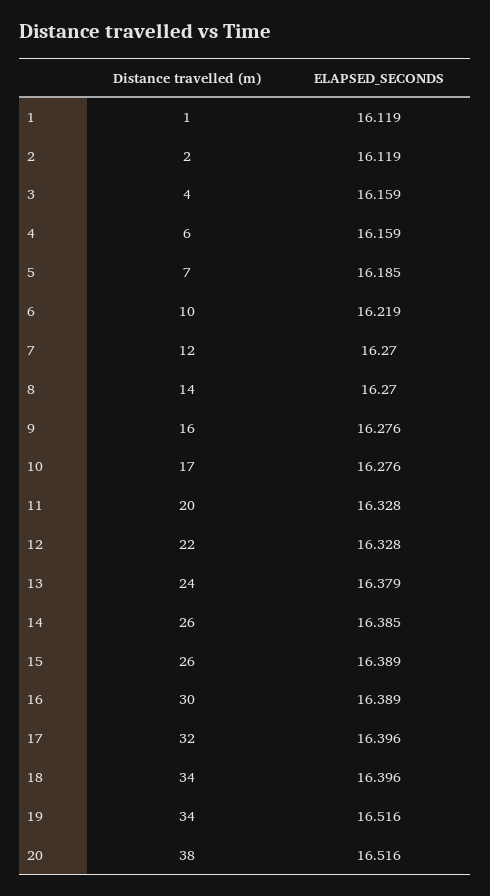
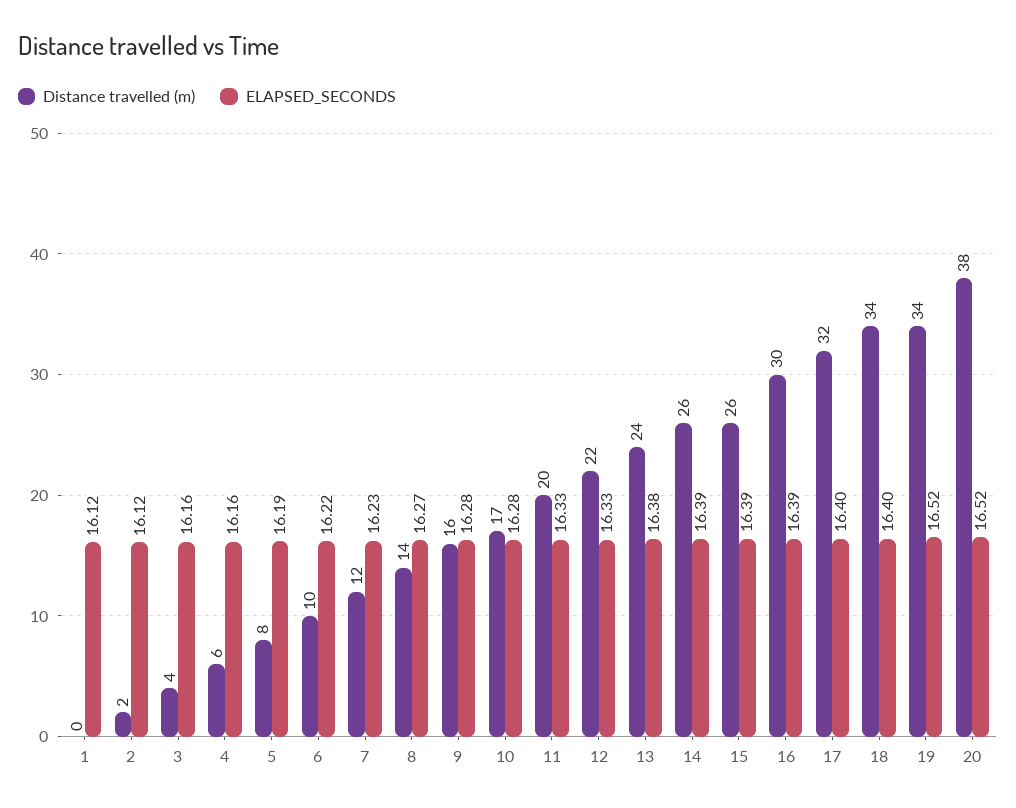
Distance travelled (m), 1: 1 -> 0
Distance travelled (m), 5: 7 -> 8
ELAPSED_SECONDS, 7: 16.27 -> 16.23

